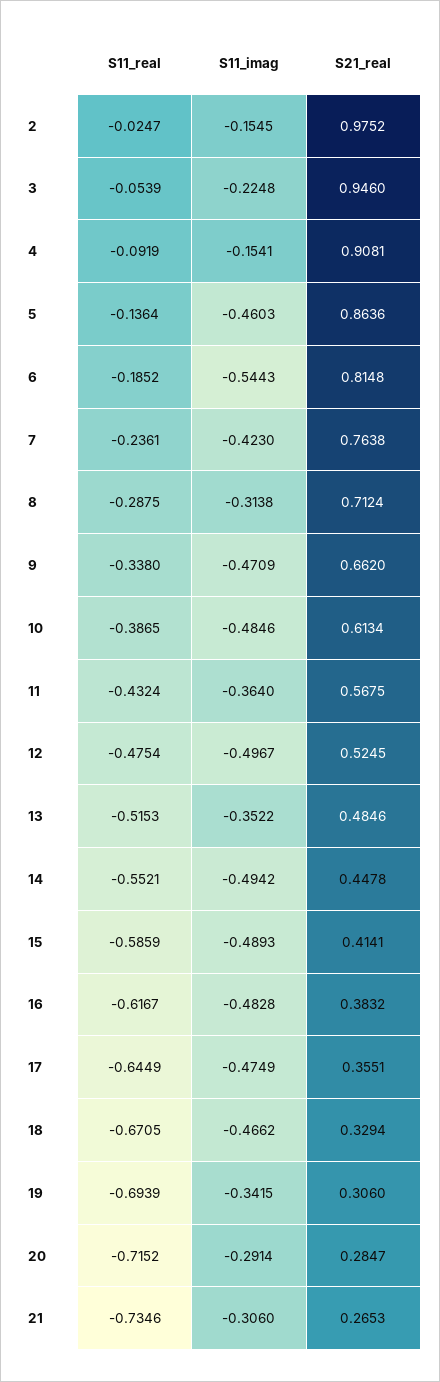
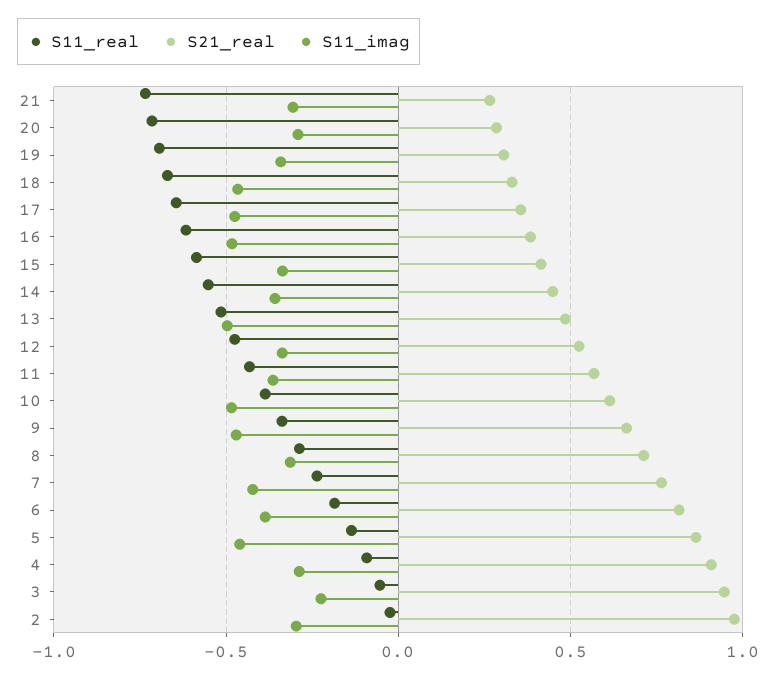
S11_imag, 2: -0.1545 -> -0.3
S11_imag, 4: -0.1541 -> -0.3
S11_imag, 6: -0.5443 -> -0.4
S11_imag, 12: -0.4967 -> -0.35
S11_imag, 13: -0.3522 -> -0.5
S11_imag, 14: -0.4942 -> -0.35
S11_imag, 15: -0.4893 -> -0.35

